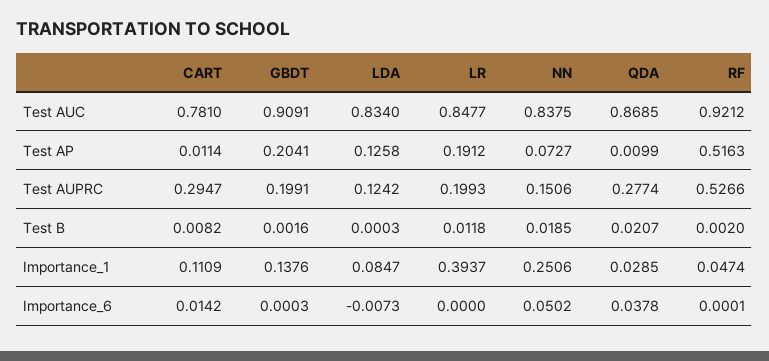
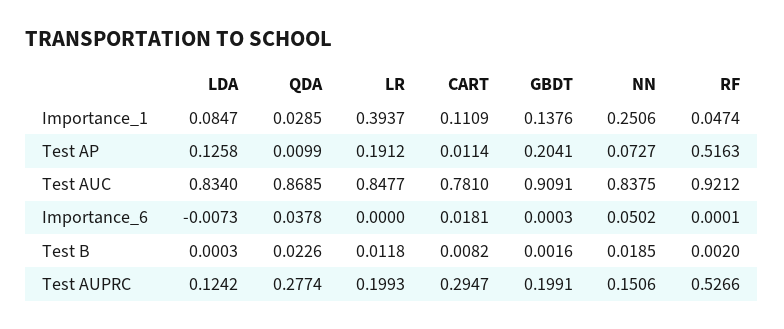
QDA, Test B: 0.0207 -> 0.0226
CART, Importance_6: 0.0142 -> 0.0181

